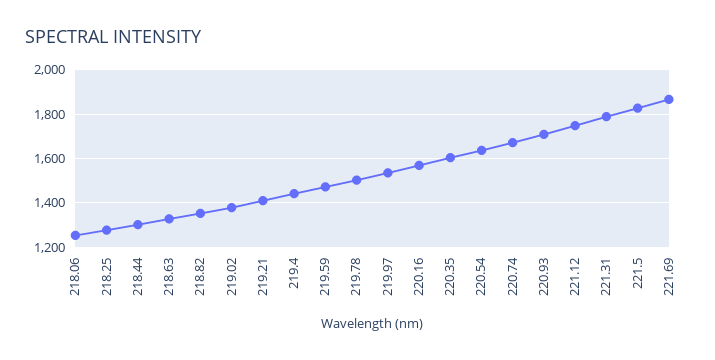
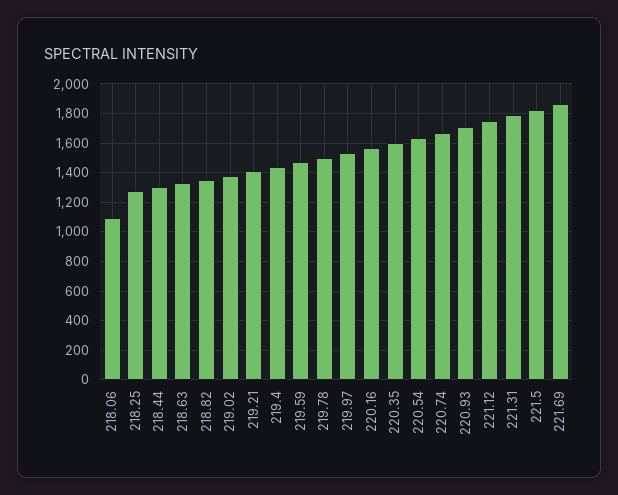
218.06: 1250 -> 1100

